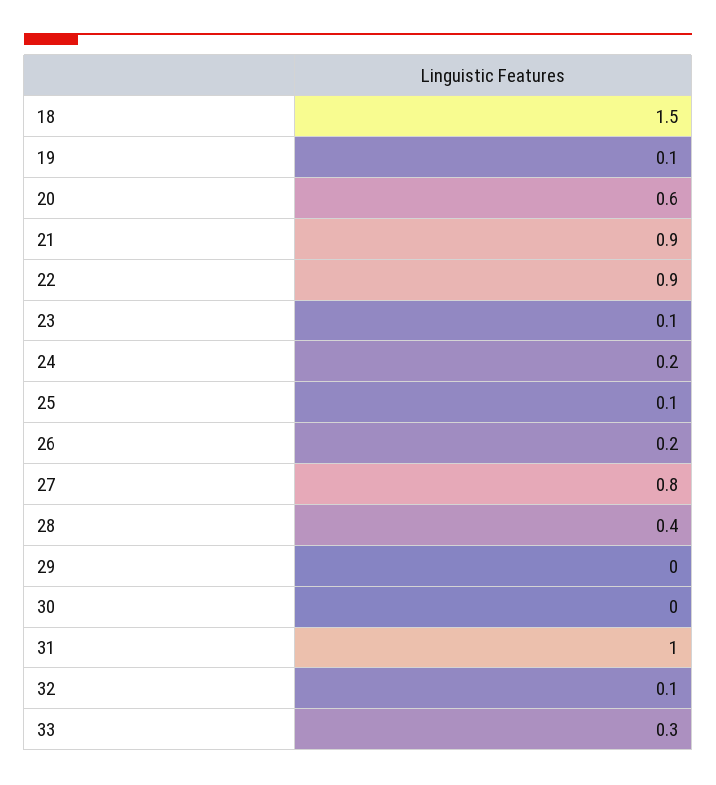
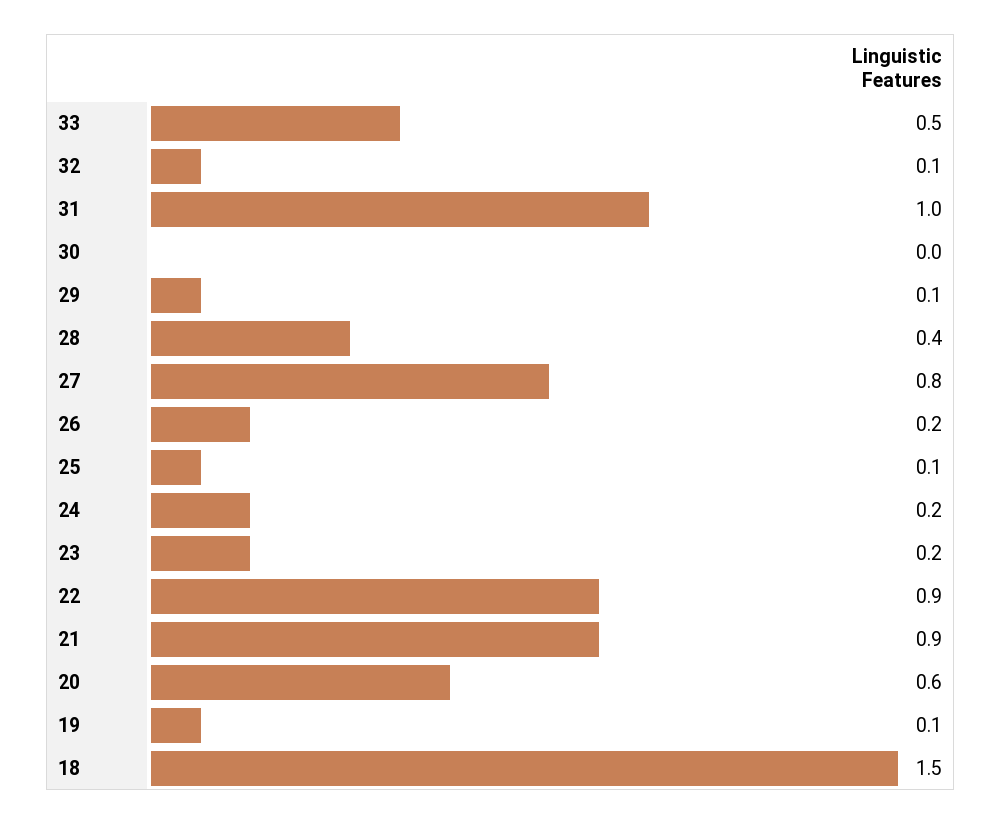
23: 0.1 -> 0.2
29: 0 -> 0.1
33: 0.3 -> 0.5

